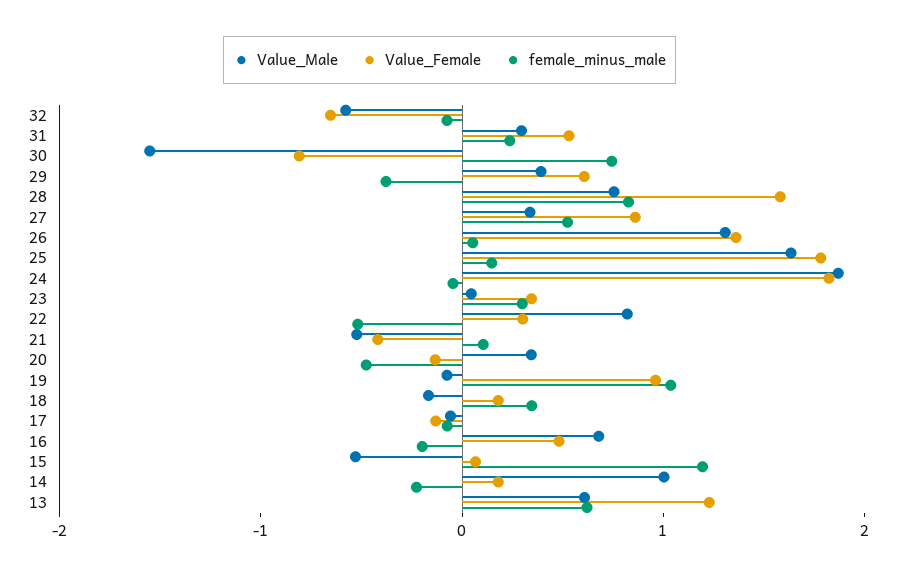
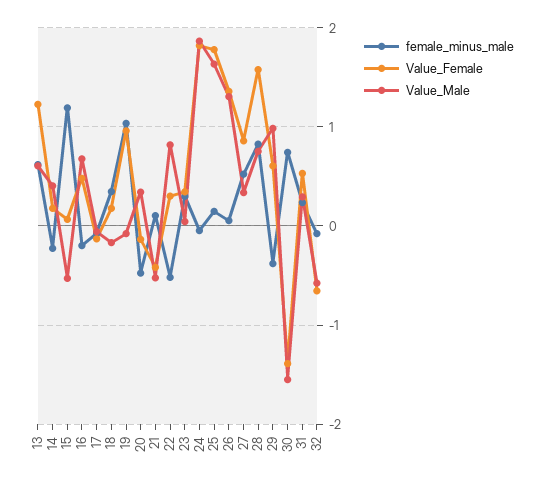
Value_Female, 30: -0.8 -> -1.4
Value_Male, 29: 0.4 -> 1
Value_Male, 14: 1 -> 0.4

